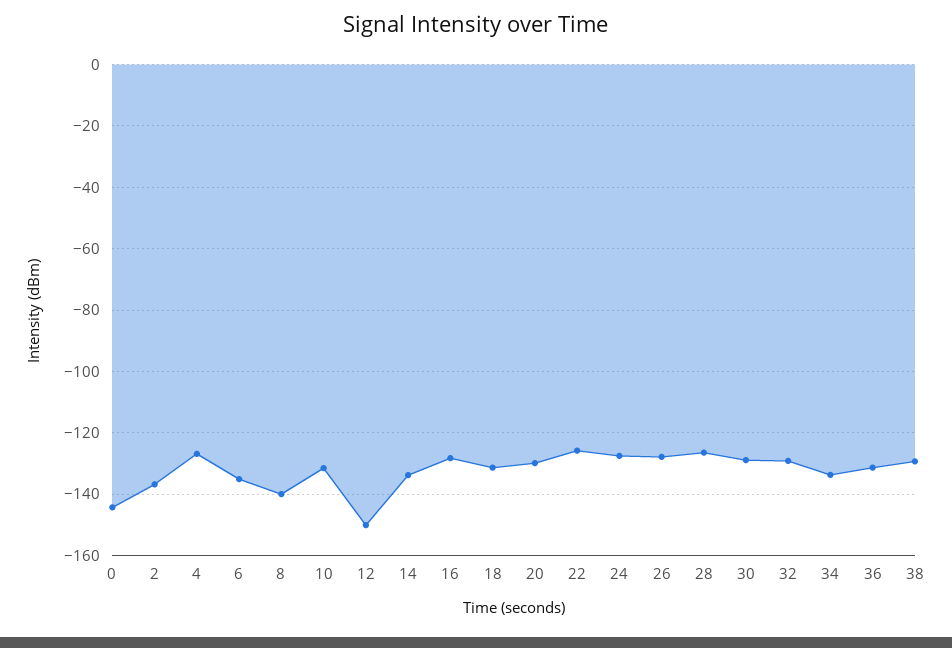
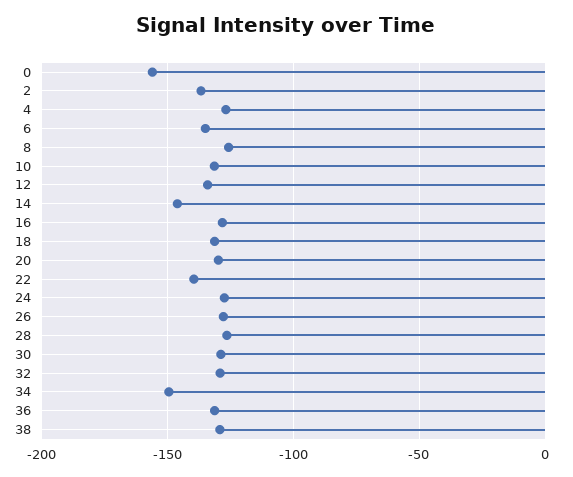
0: -144 -> -155
8: -140 -> -125
12: -150 -> -135
14: -134 -> -145
22: -126 -> -140
34: -134 -> -150

